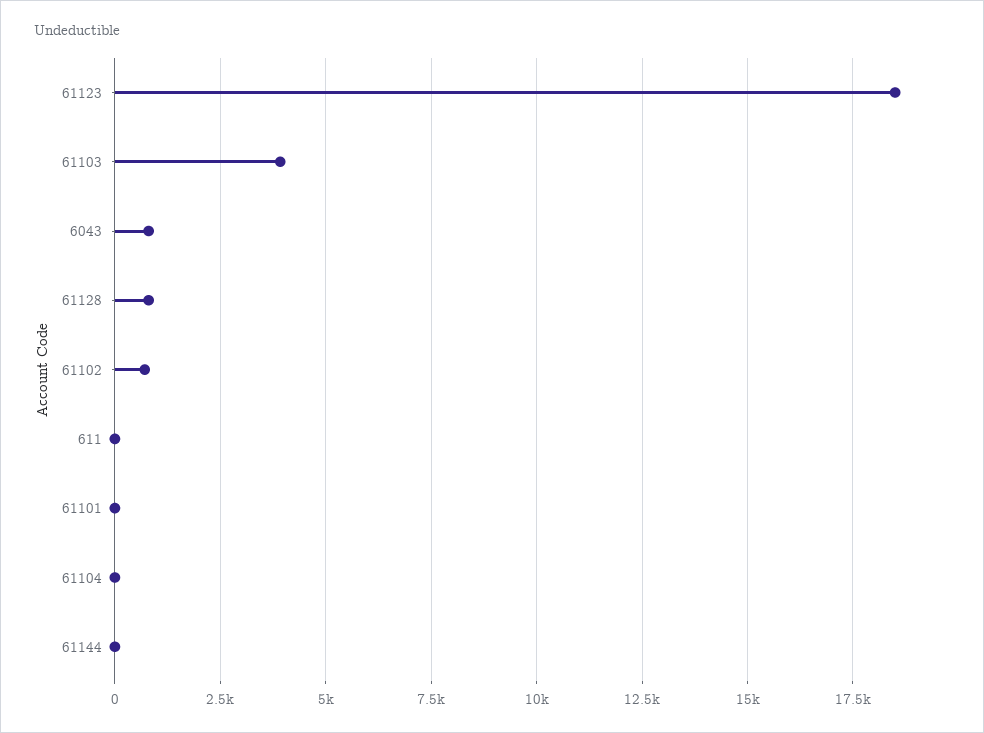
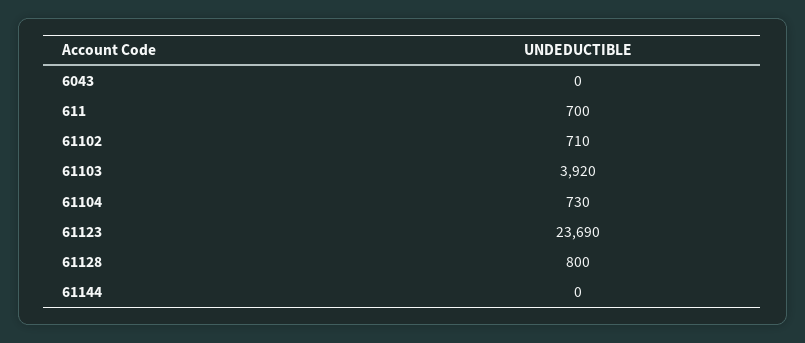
61123: 18500 -> 23690
6043: 750 -> 0
611: 0 -> 700
61101: 0 -> none
61104: 0 -> 730

